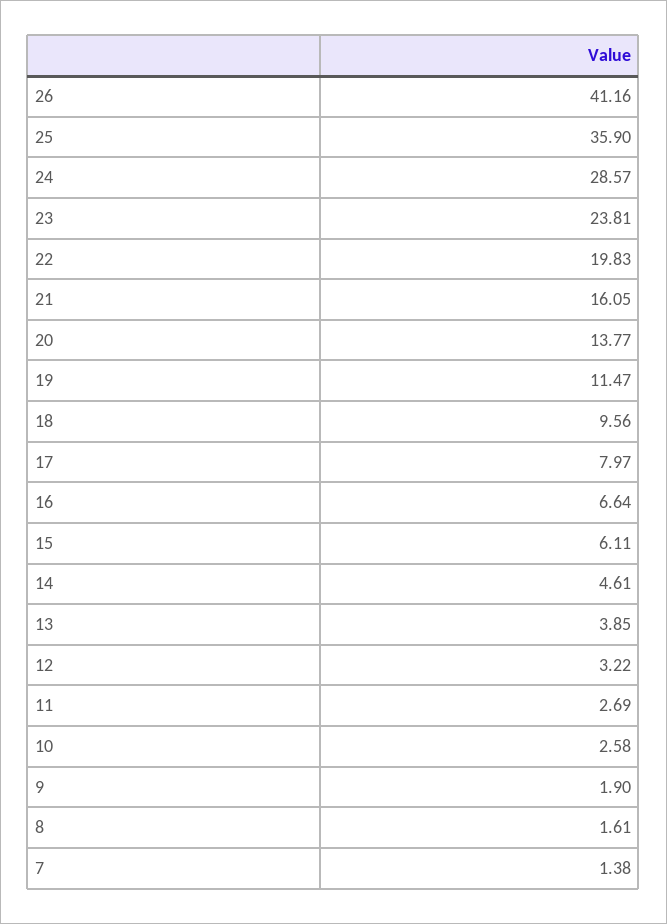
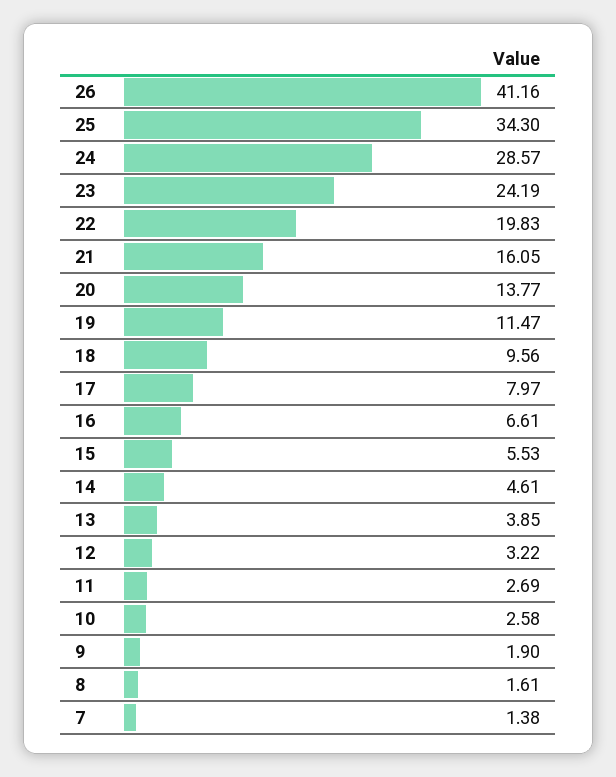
25: 35.9 -> 34.3
23: 23.81 -> 24.19
16: 6.64 -> 6.61
15: 6.11 -> 5.53

